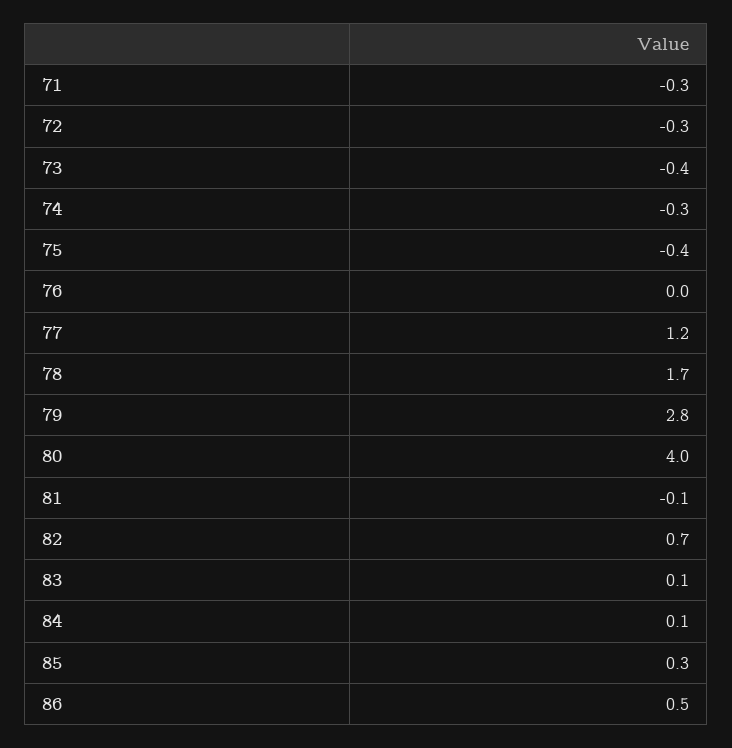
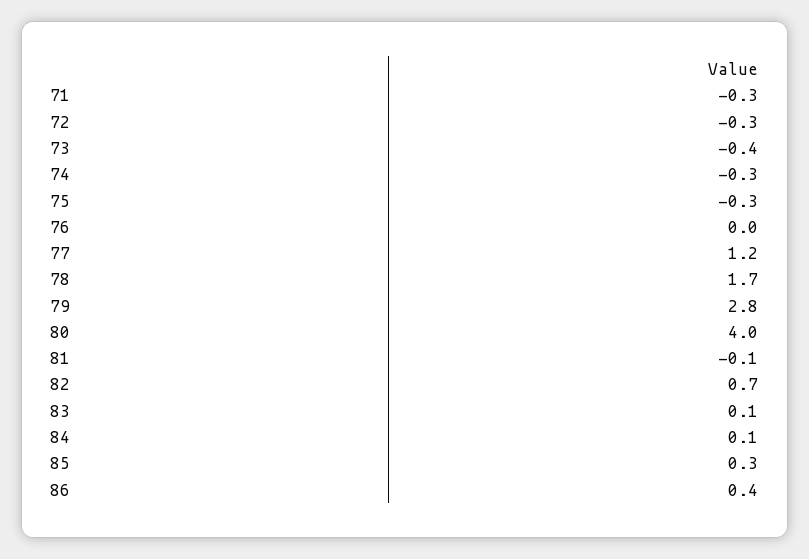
75: -0.4 -> -0.3
86: 0.5 -> 0.4

